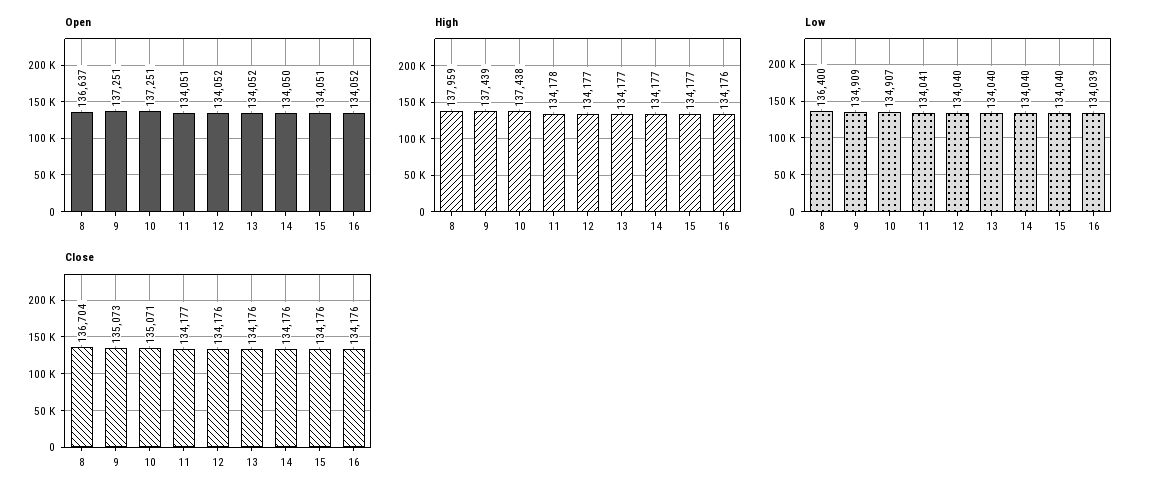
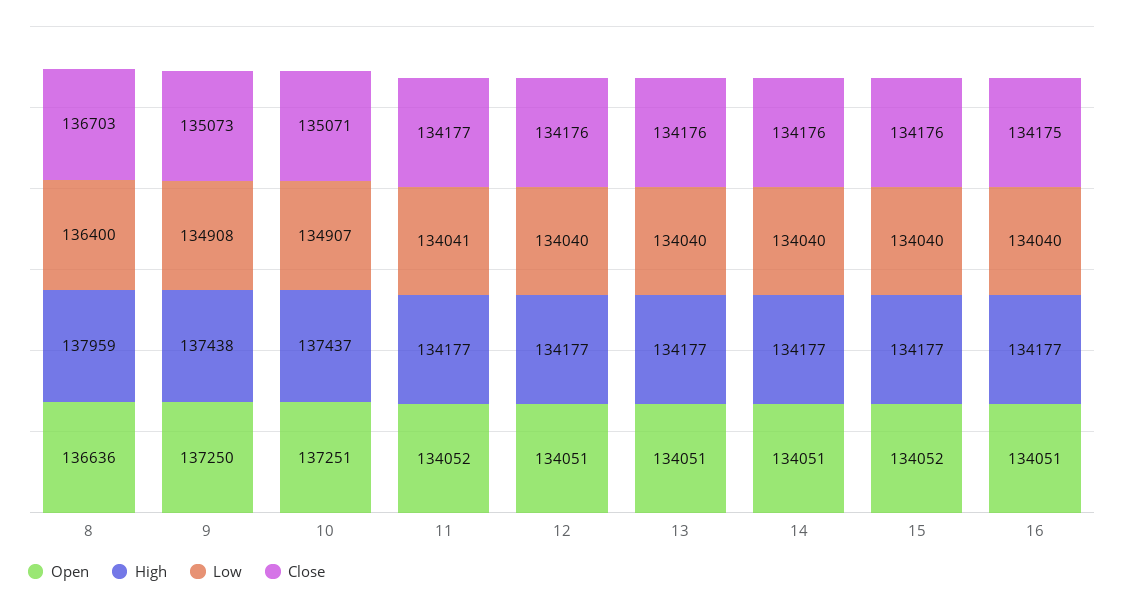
Open, 8: 136637 -> 136636
Open, 9: 137251 -> 137250
Open, 11: 134051 -> 134052
Open, 12: 134052 -> 134051
Open, 13: 134052 -> 134051
Open, 14: 134050 -> 134051
Open, 15: 134051 -> 134052
Open, 16: 134052 -> 134051
High, 9: 137439 -> 137438
High, 10: 137438 -> 137437
High, 11: 134178 -> 134177
High, 16: 134176 -> 134177
Low, 9: 134909 -> 134908
Low, 16: 134039 -> 134040
Close, 8: 136704 -> 136703
Close, 16: 134176 -> 134175

